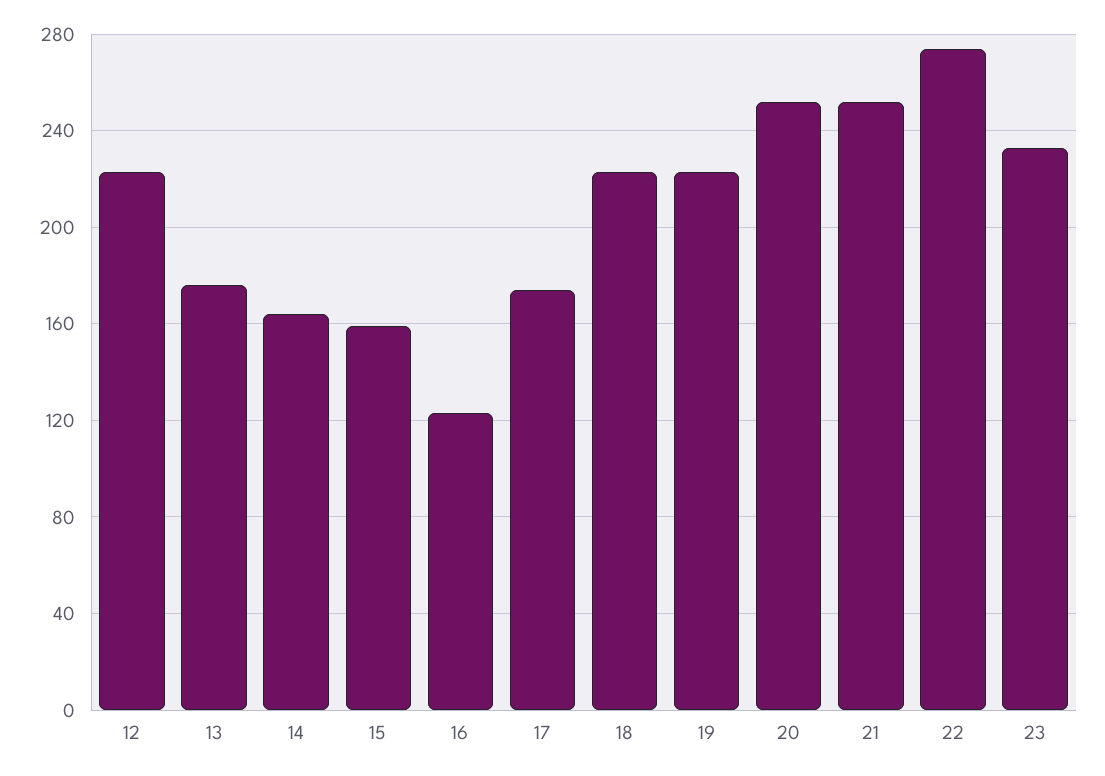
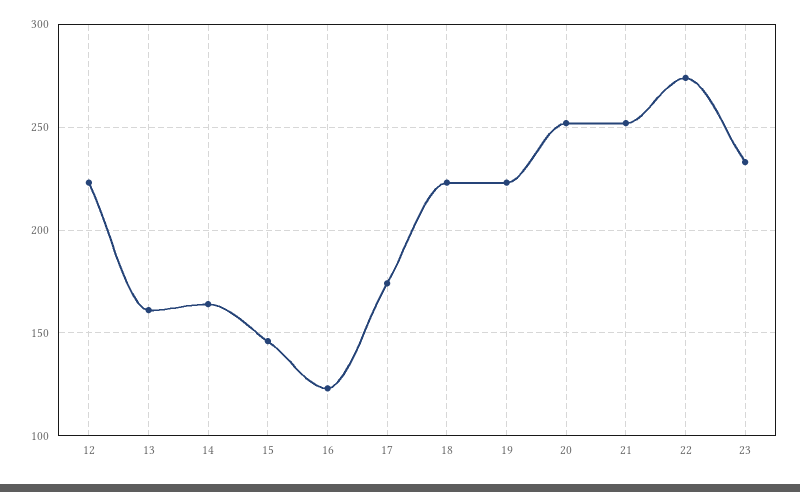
13: 175 -> 160
15: 160 -> 145

